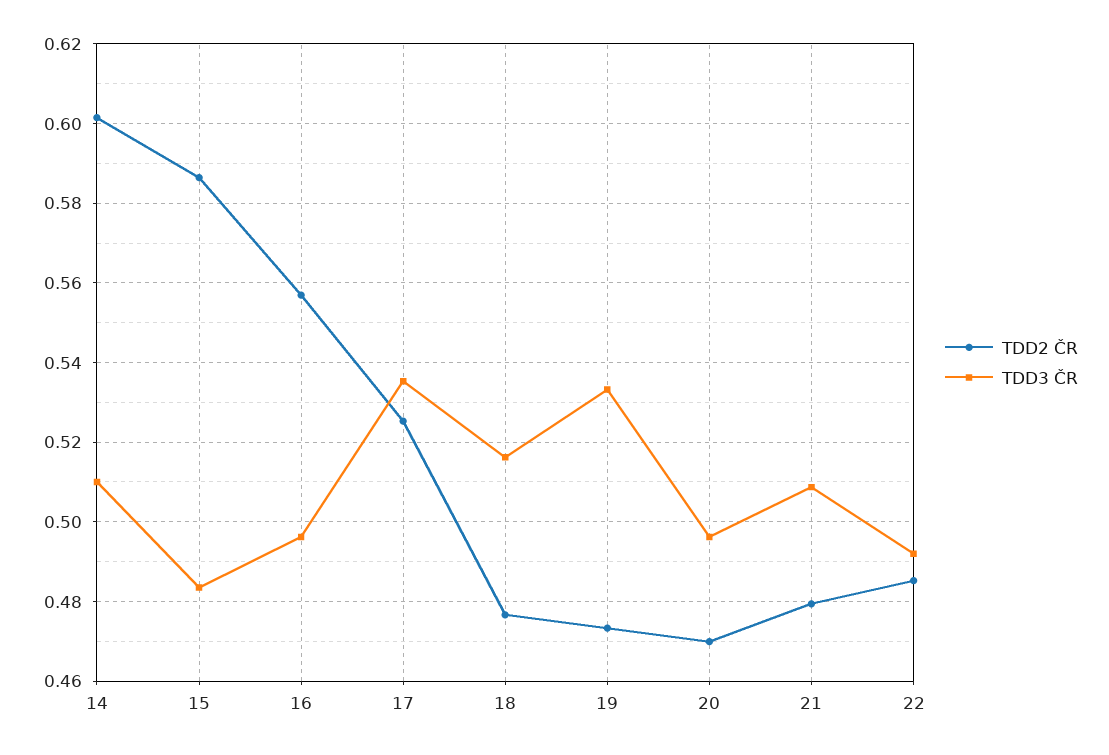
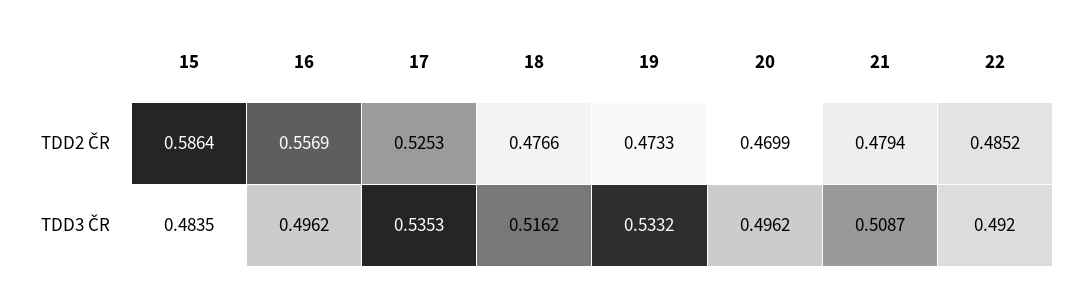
TDD2 ČR, 14: 0.602 -> none
TDD3 ČR, 14: 0.51 -> none

